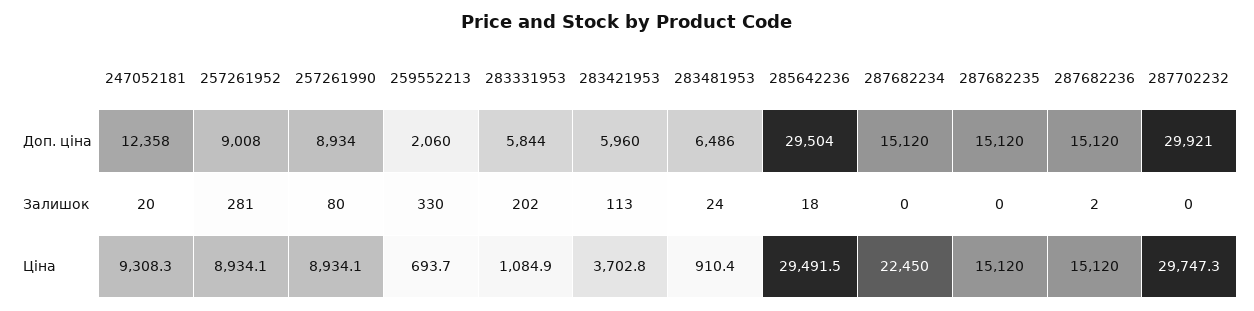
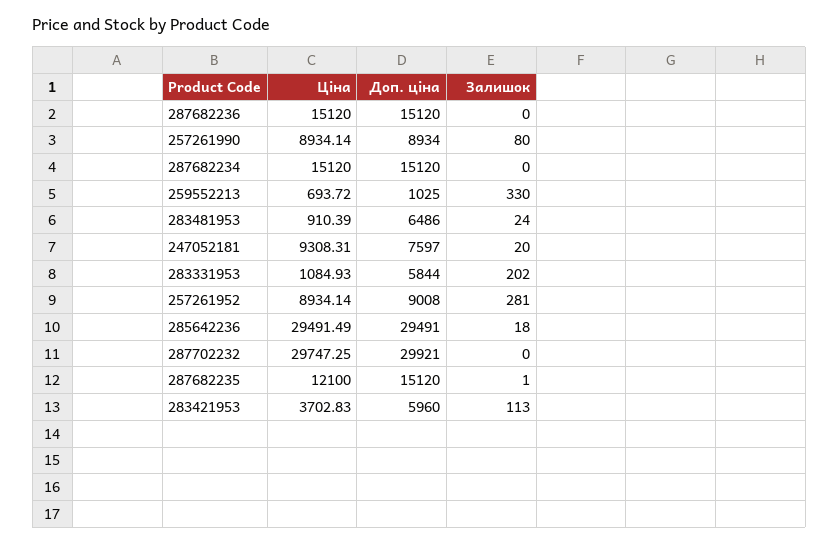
247052181, Доп. ціна: 12358 -> 7597
259552213, Доп. ціна: 2060 -> 1025
285642236, Доп. ціна: 29504 -> 29491
287682235, Залишок: 0 -> 1
287682236, Залишок: 2 -> 0
287682234, Ціна: 22450 -> 15120
287682235, Ціна: 15120 -> 12100

